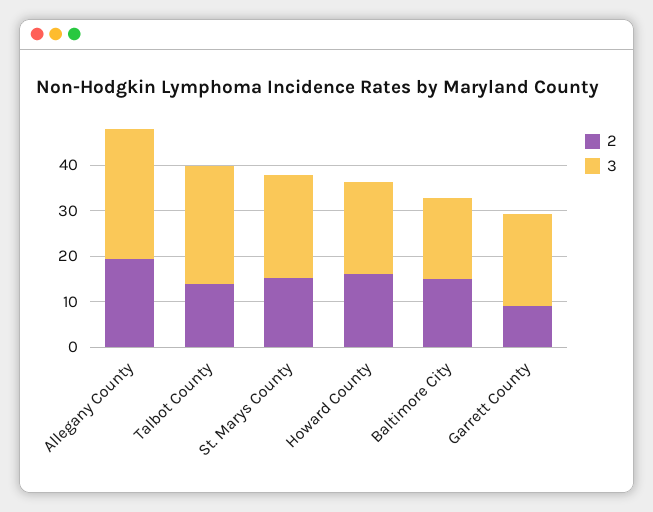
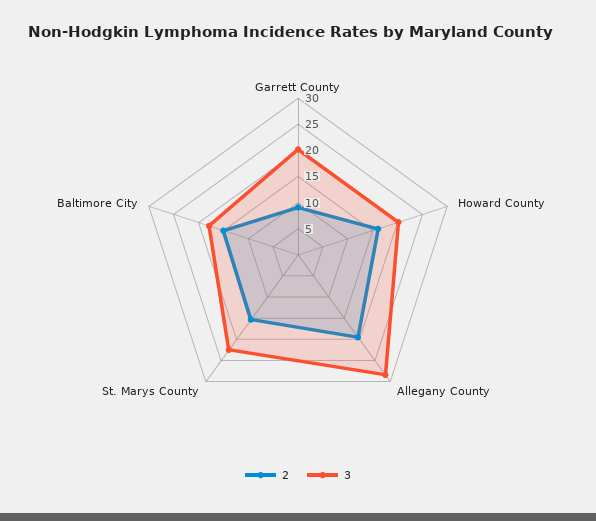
2, Talbot County: 14 -> none
3, Talbot County: 26 -> none

